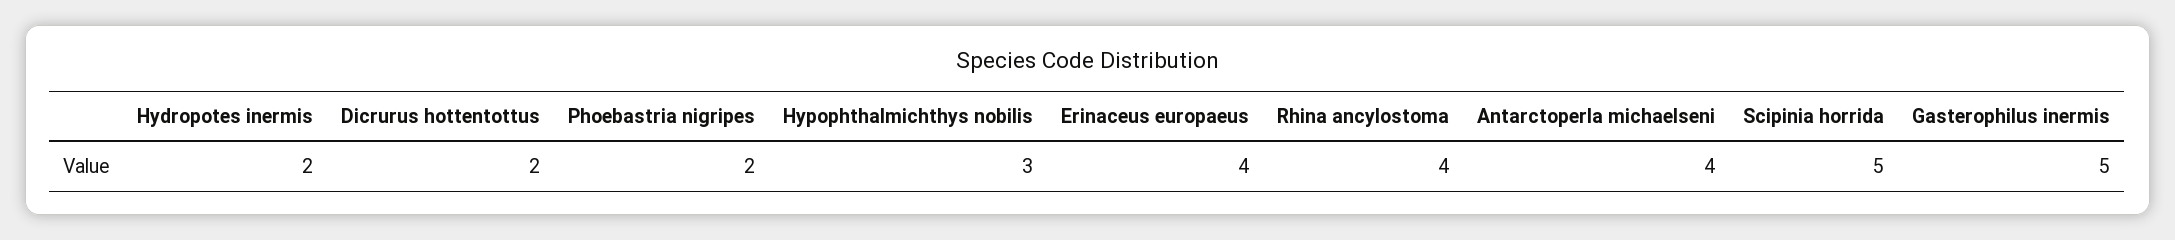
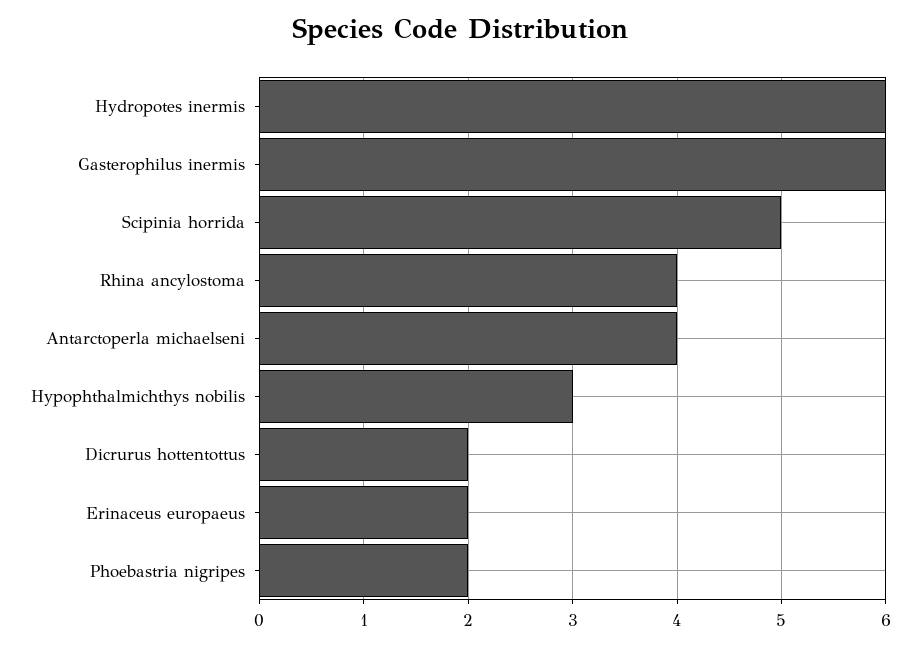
Hydropotes inermis: 2 -> 6
Erinaceus europaeus: 4 -> 2
Gasterophilus inermis: 5 -> 6

